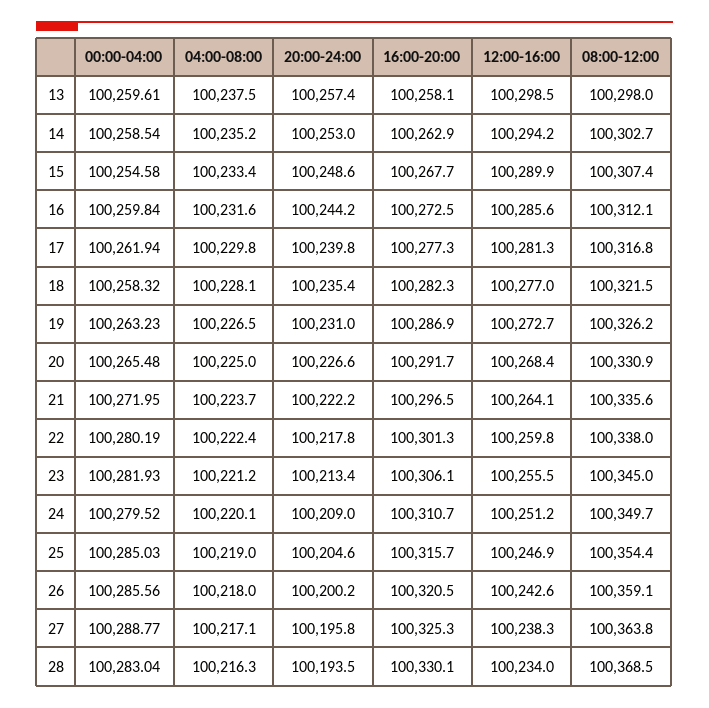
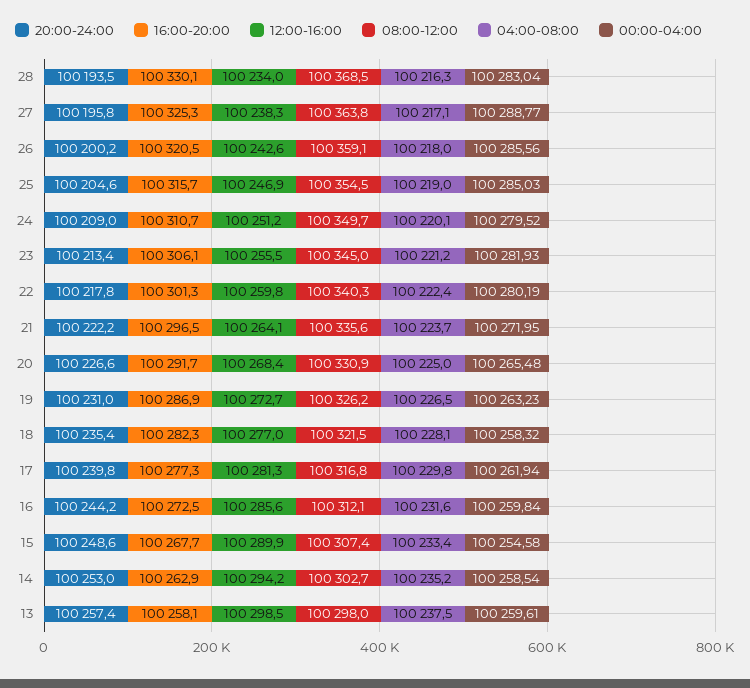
08:00-12:00, 22: 100338 -> 100340.3
08:00-12:00, 25: 100354.4 -> 100354.5

